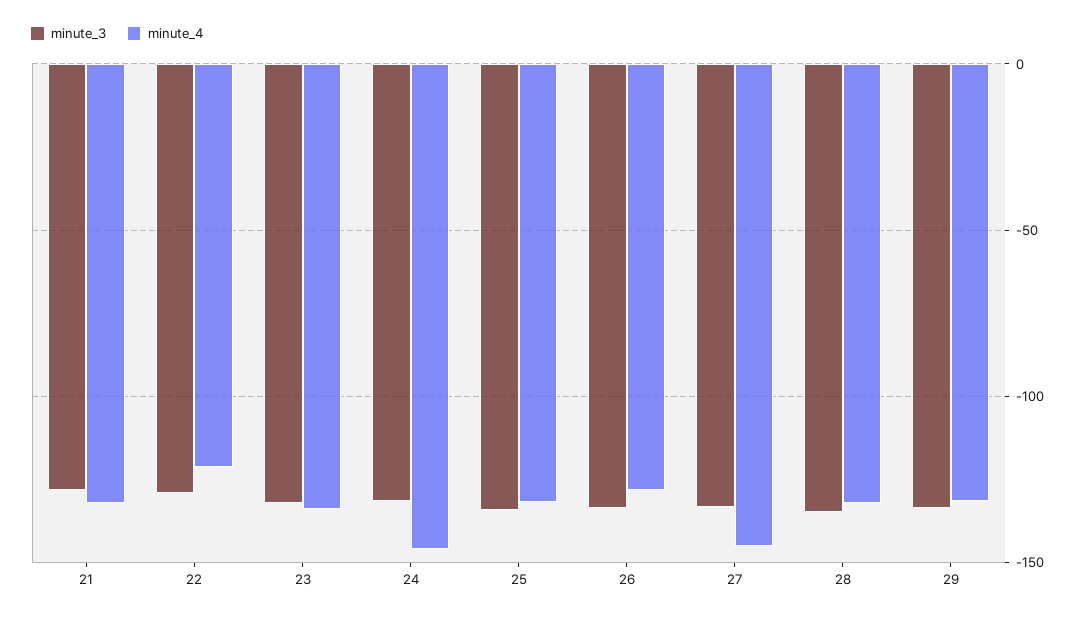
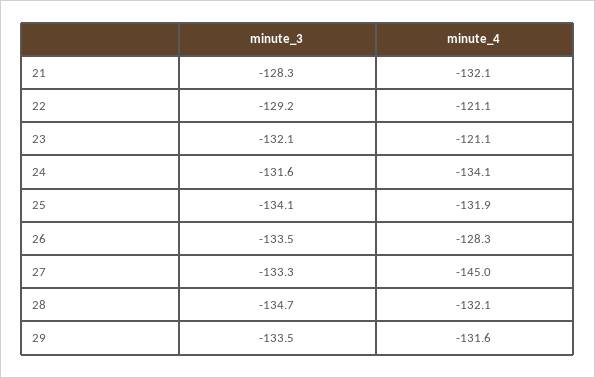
minute_4, 23: -135 -> -121.1
minute_4, 24: -145 -> -134.1

